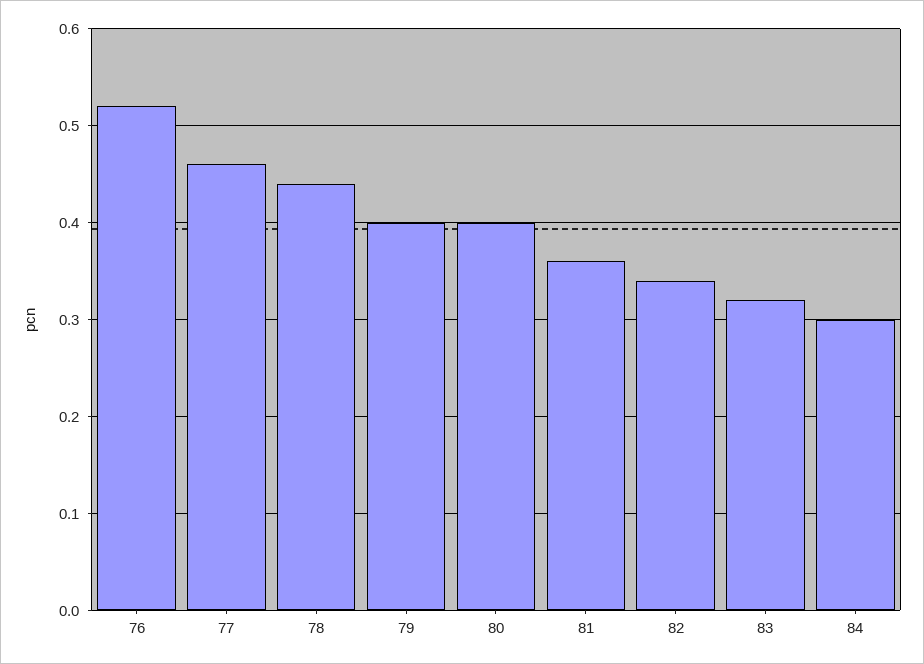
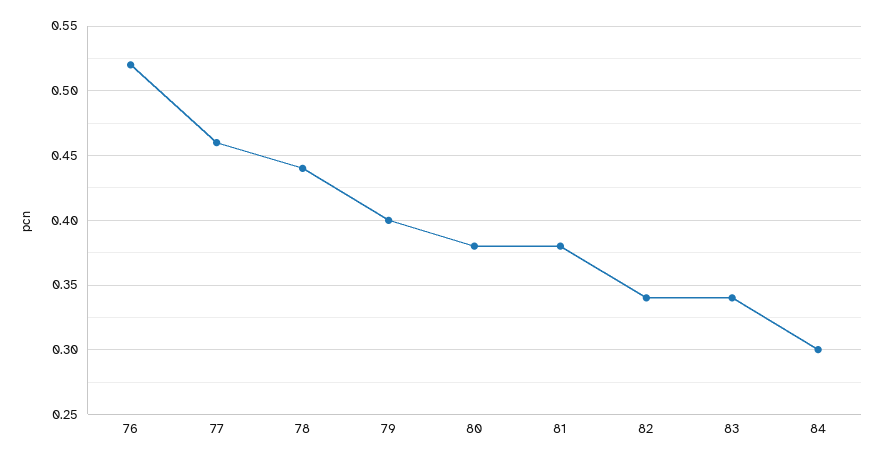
80: 0.4 -> 0.38
81: 0.36 -> 0.38
83: 0.32 -> 0.34

